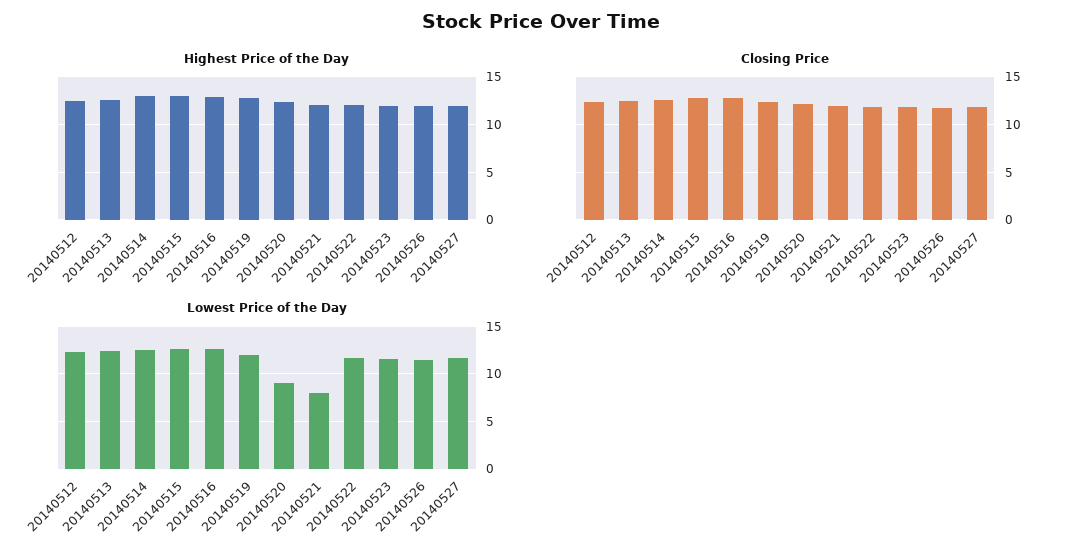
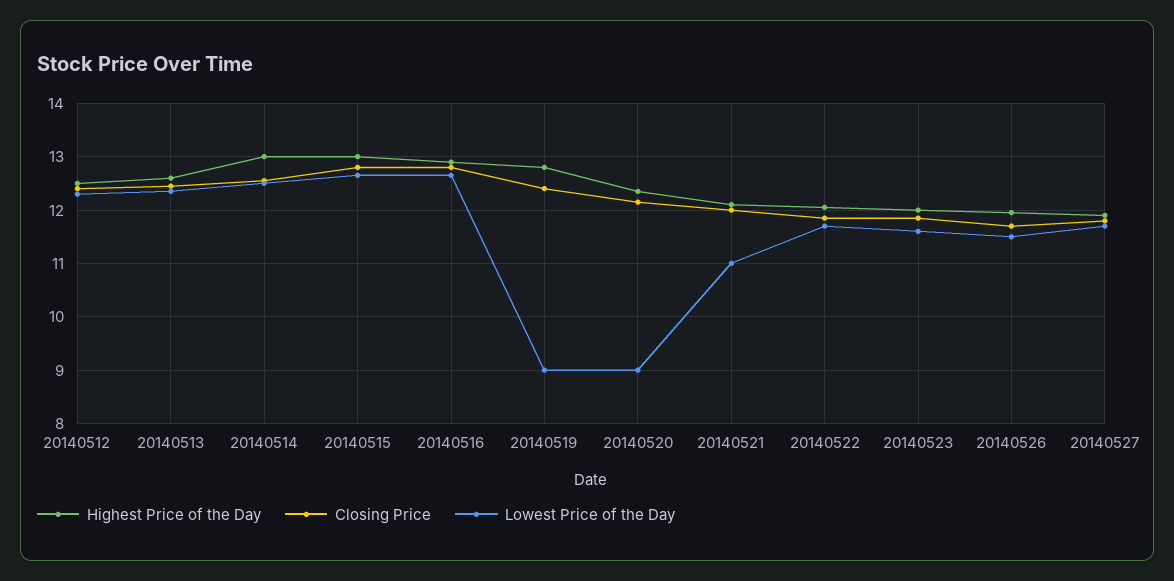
Lowest Price of the Day, 20140519: 12 -> 9
Lowest Price of the Day, 20140521: 8 -> 11

